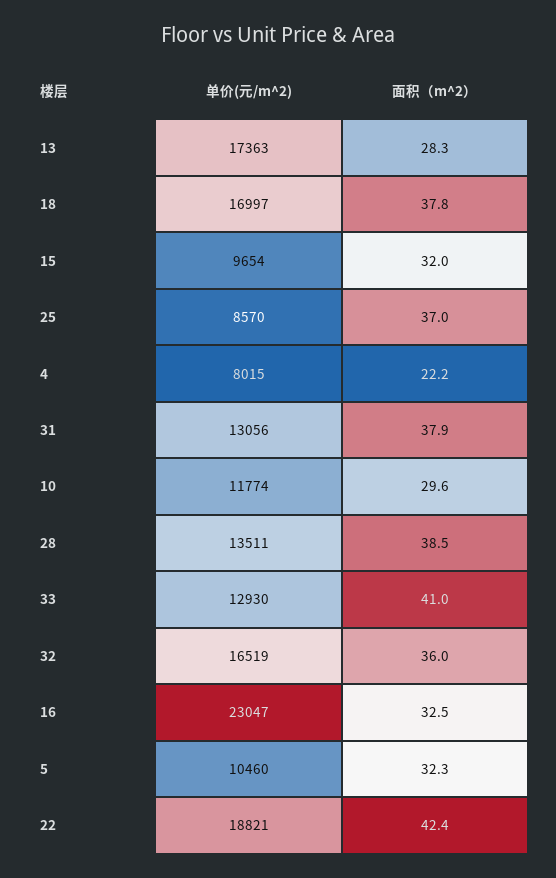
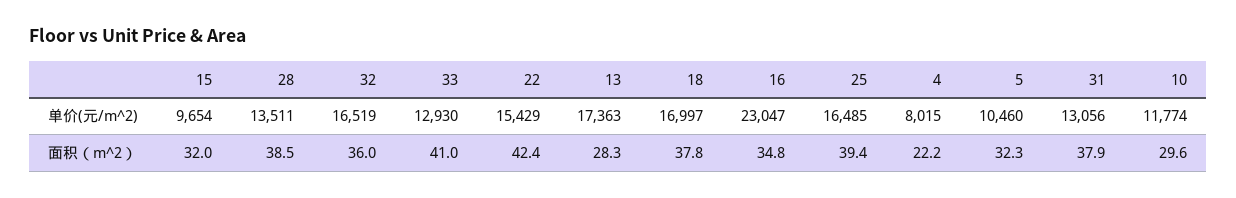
单价(元/m^2), 25: 8570 -> 16485
面积（m^2）, 25: 37 -> 39.4
面积（m^2）, 16: 32.5 -> 34.8
单价(元/m^2), 22: 18821 -> 15429

